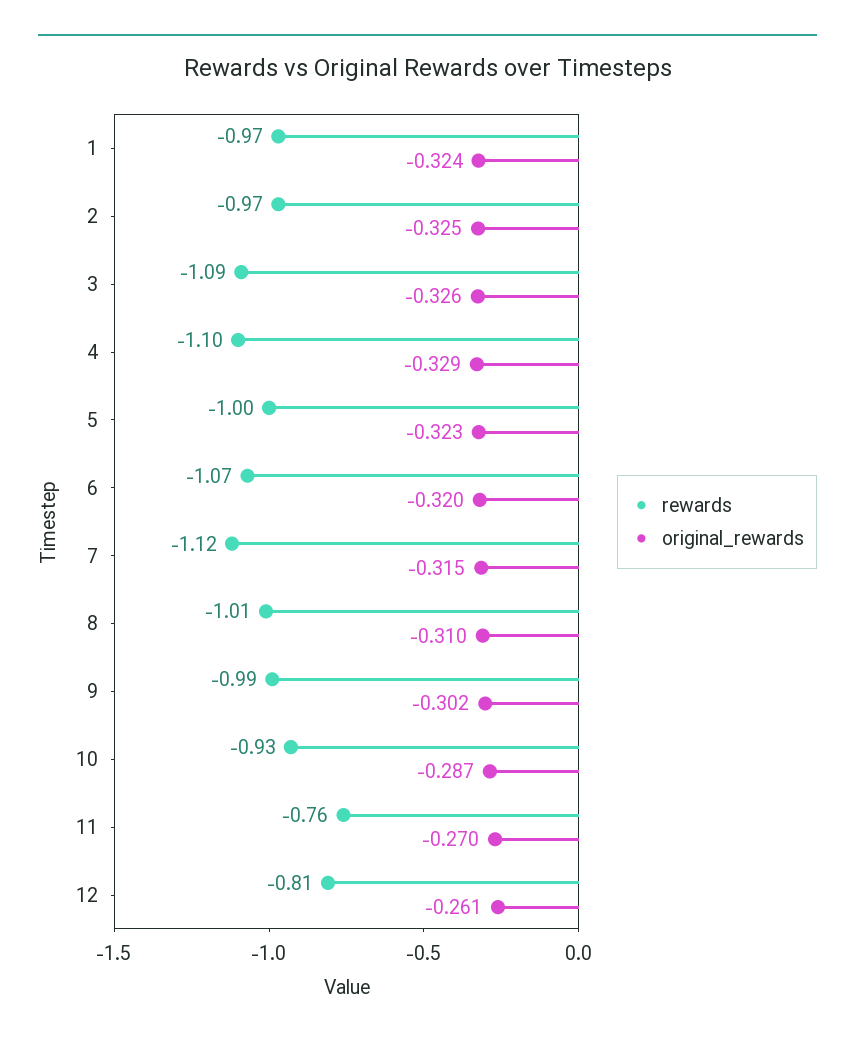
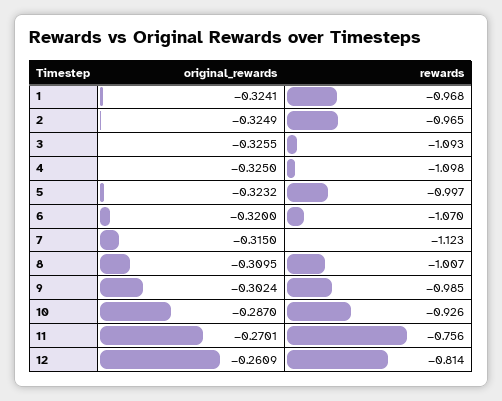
original_rewards, 4: -0.329 -> -0.325

